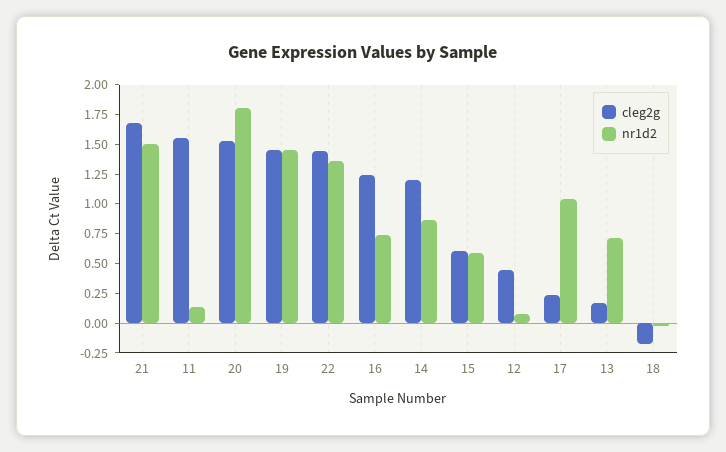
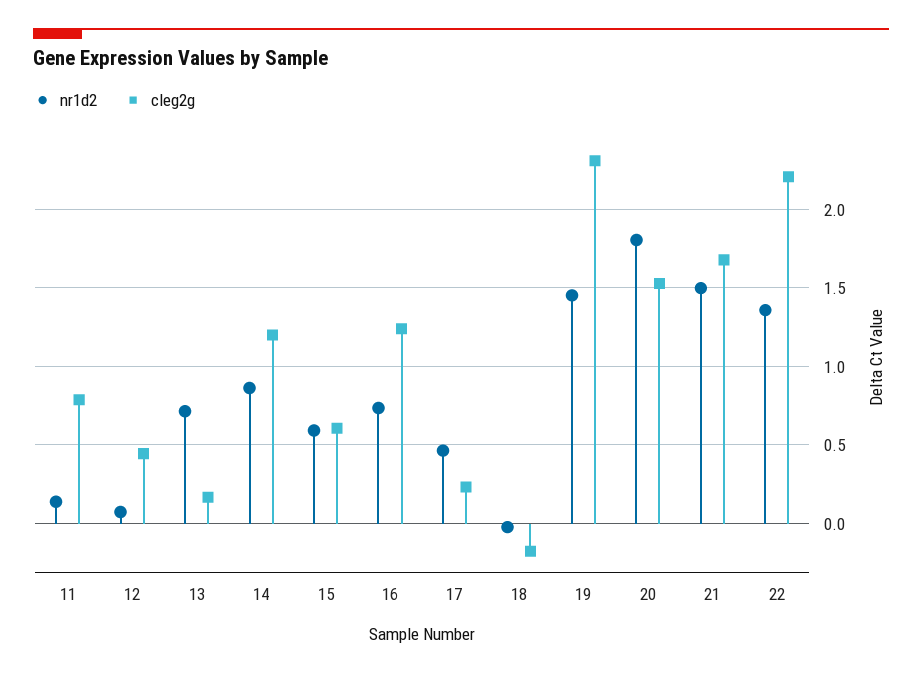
cleg2g, 11: 1.5 -> 0.8
cleg2g, 19: 1.5 -> 2.3
cleg2g, 22: 1.5 -> 2.2
nr1d2, 17: 1 -> 0.45

